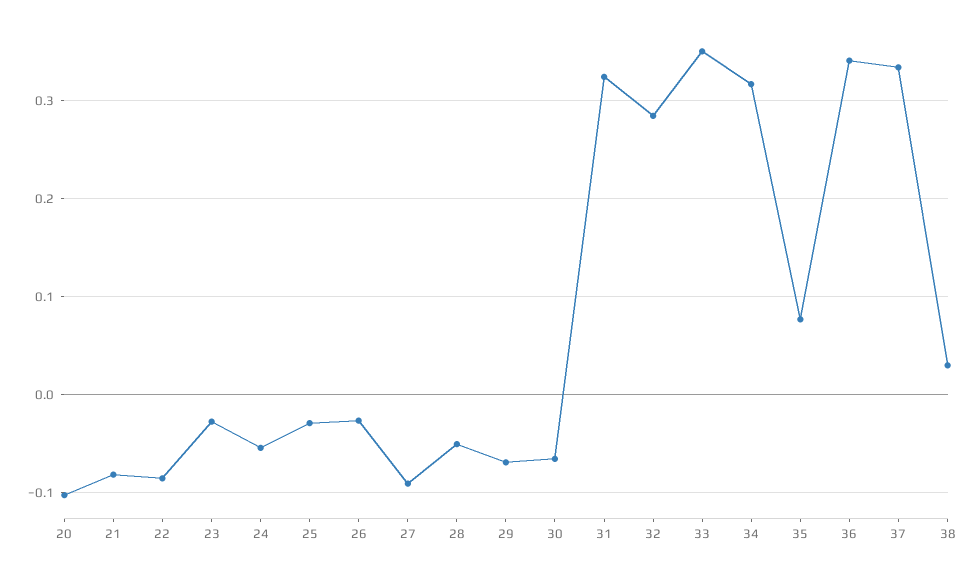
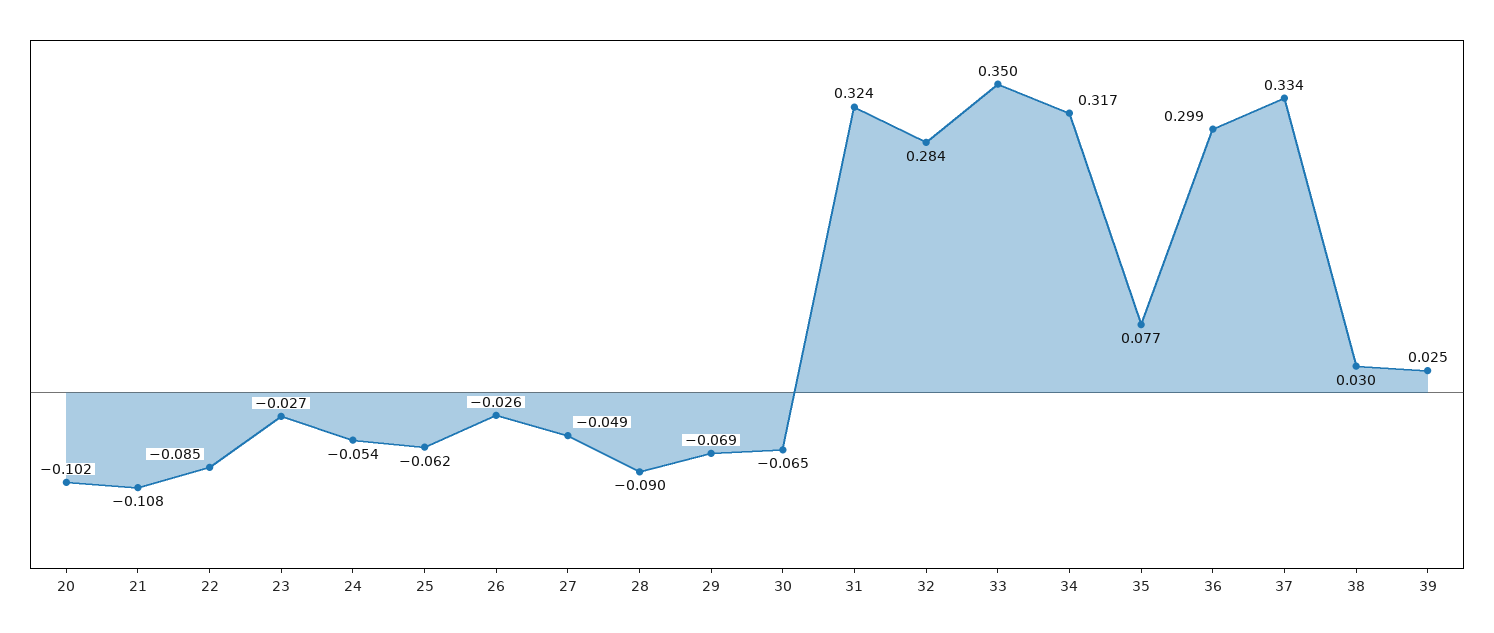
21: -0.08 -> -0.108
25: -0.03 -> -0.062
27: -0.09 -> -0.049
28: -0.05 -> -0.09
36: 0.34 -> 0.299
39: none -> 0.025

